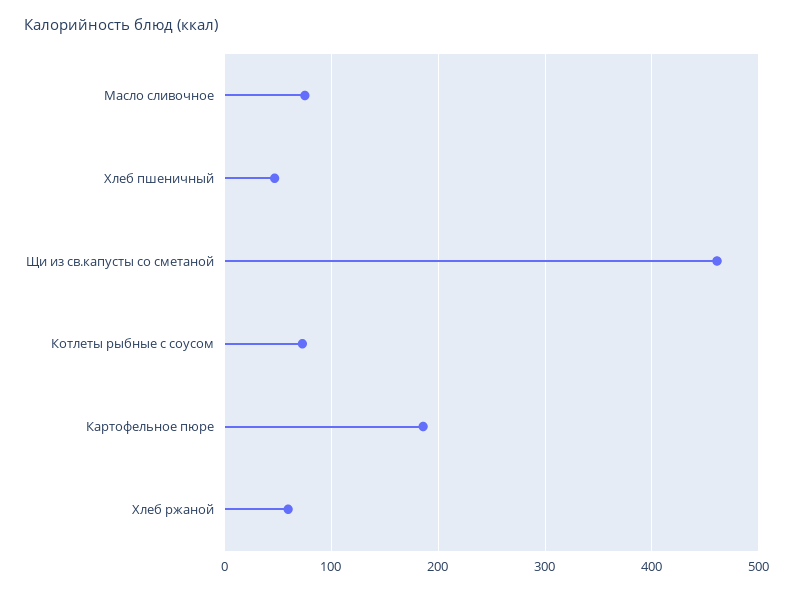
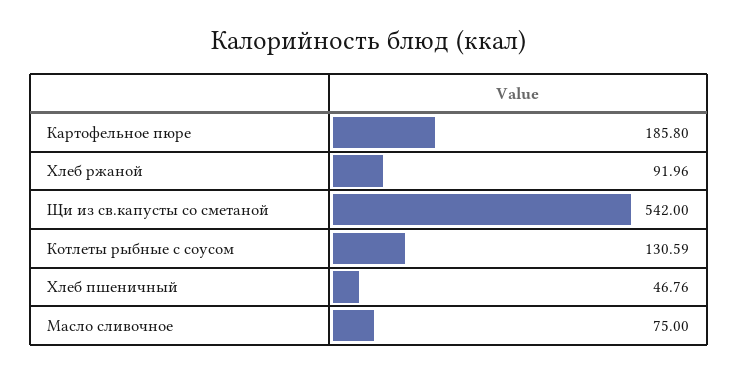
Щи из св.капусты со сметаной: 460 -> 542
Котлеты рыбные с соусом: 70 -> 130.59
Хлеб ржаной: 60 -> 91.96

